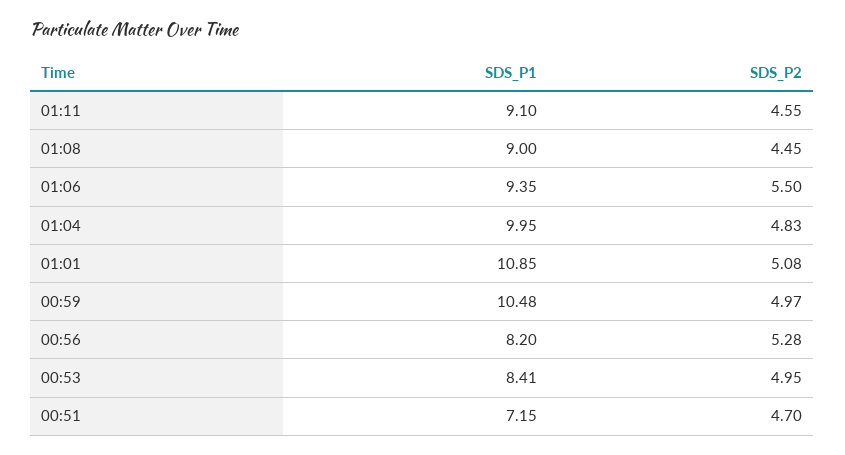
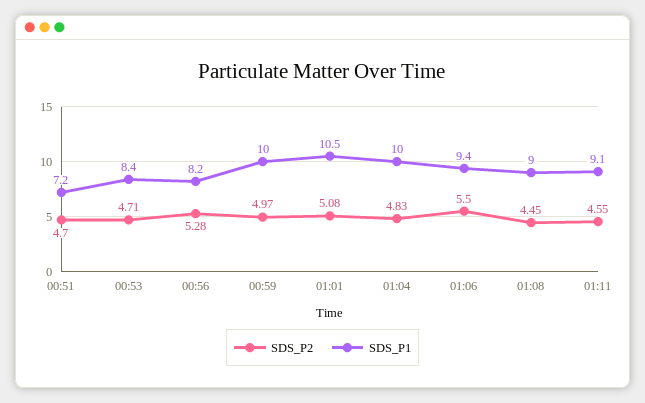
SDS_P1, 01:01: 10.85 -> 10.5
SDS_P1, 00:59: 10.48 -> 10
SDS_P2, 00:53: 4.95 -> 4.71

